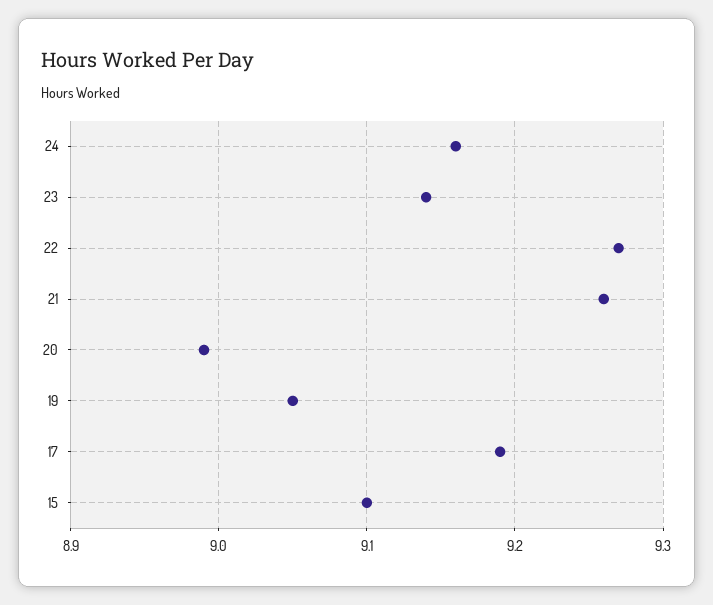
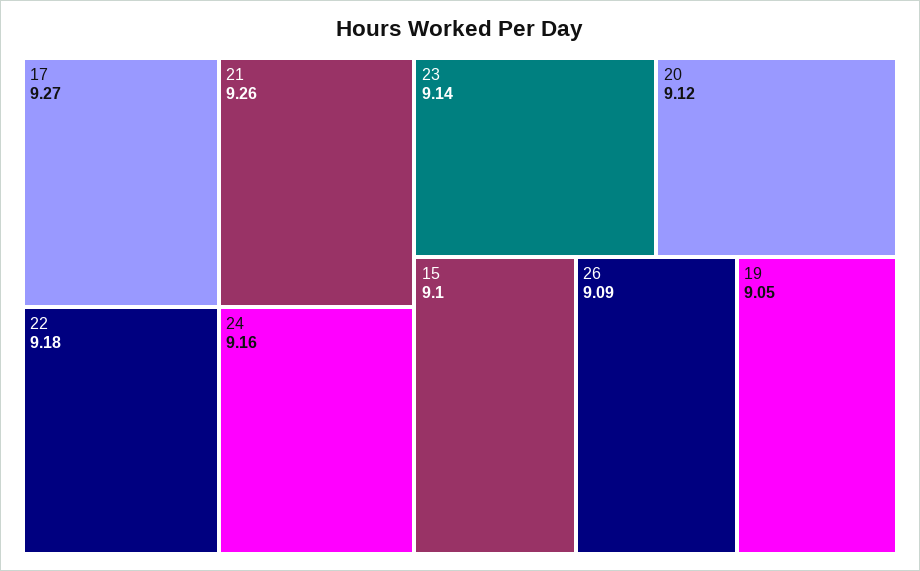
22: 9.27 -> 9.18
20: 8.99 -> 9.12
17: 9.19 -> 9.27
26: none -> 9.09

